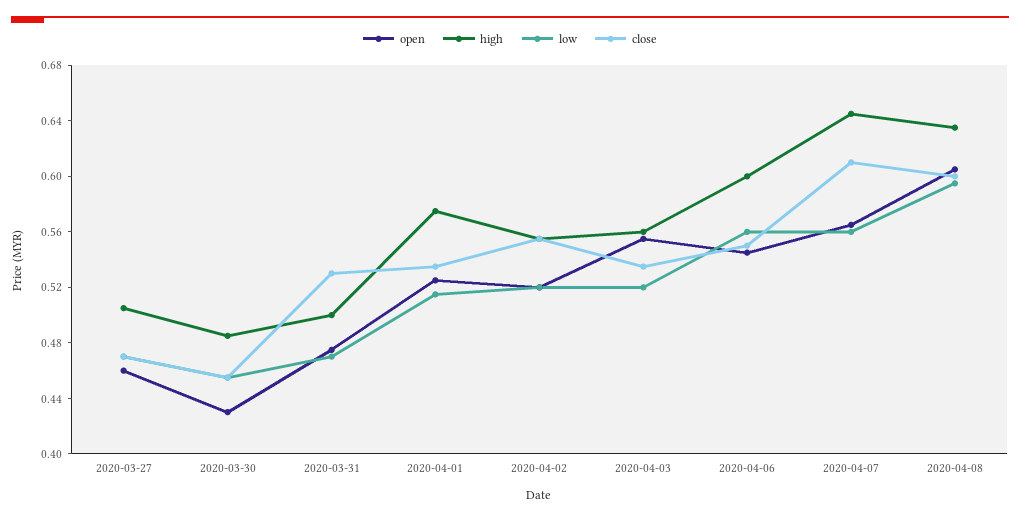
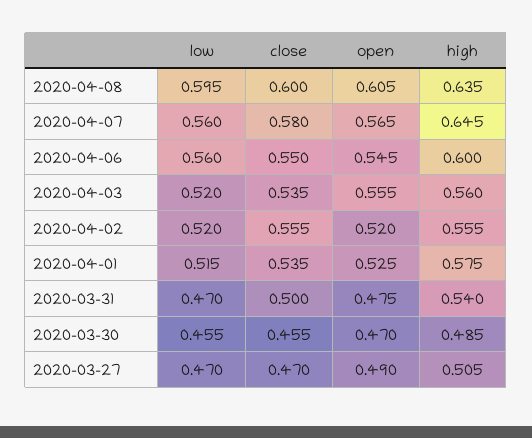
open, 2020-03-27: 0.46 -> 0.49
open, 2020-03-30: 0.43 -> 0.47
high, 2020-03-31: 0.5 -> 0.54
close, 2020-03-31: 0.53 -> 0.5
close, 2020-04-07: 0.61 -> 0.58

